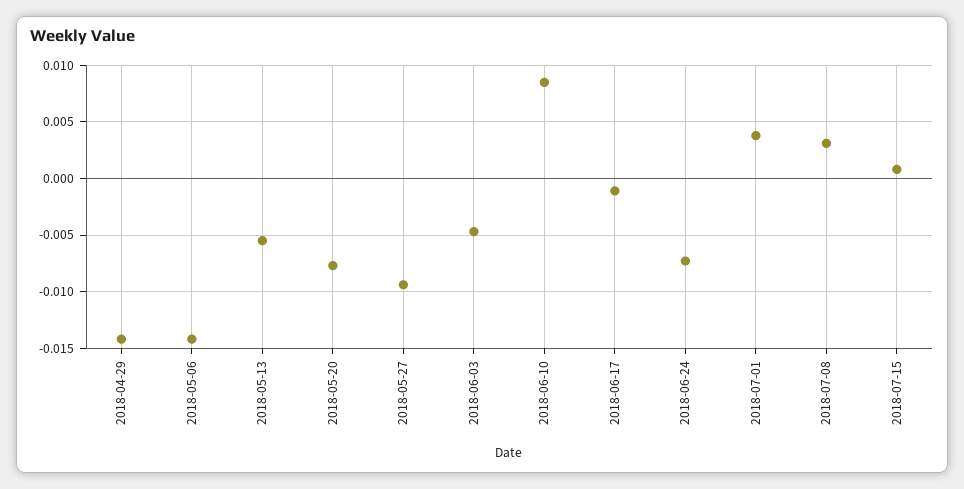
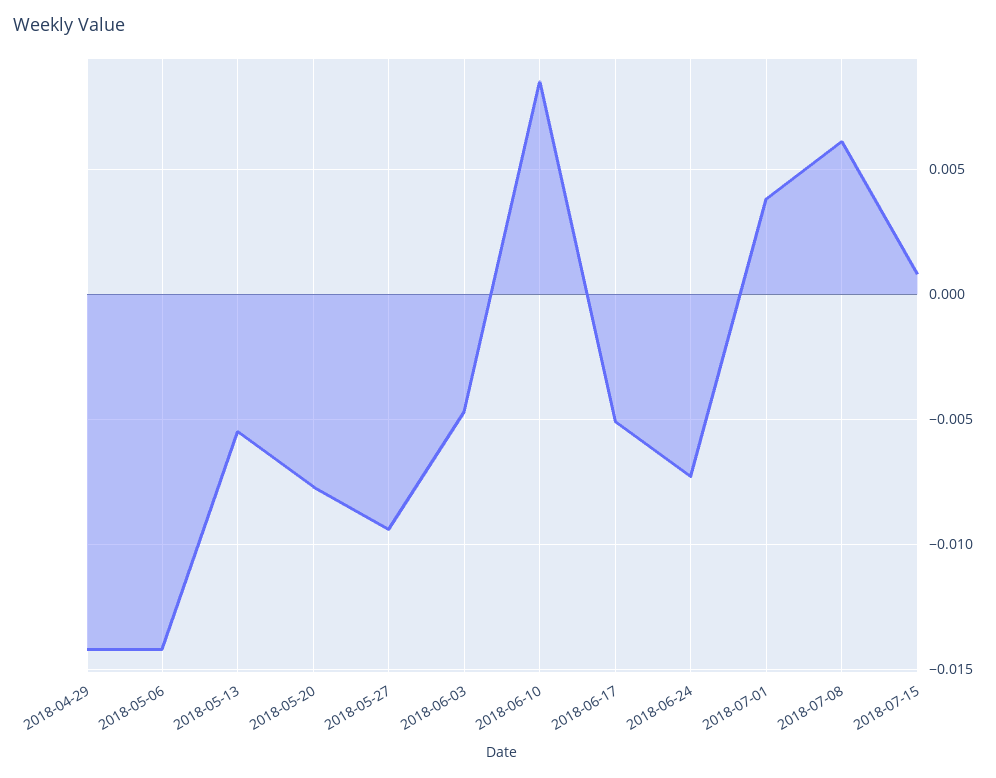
2018-06-17: -0.001 -> -0.005
2018-07-08: 0.003 -> 0.006

